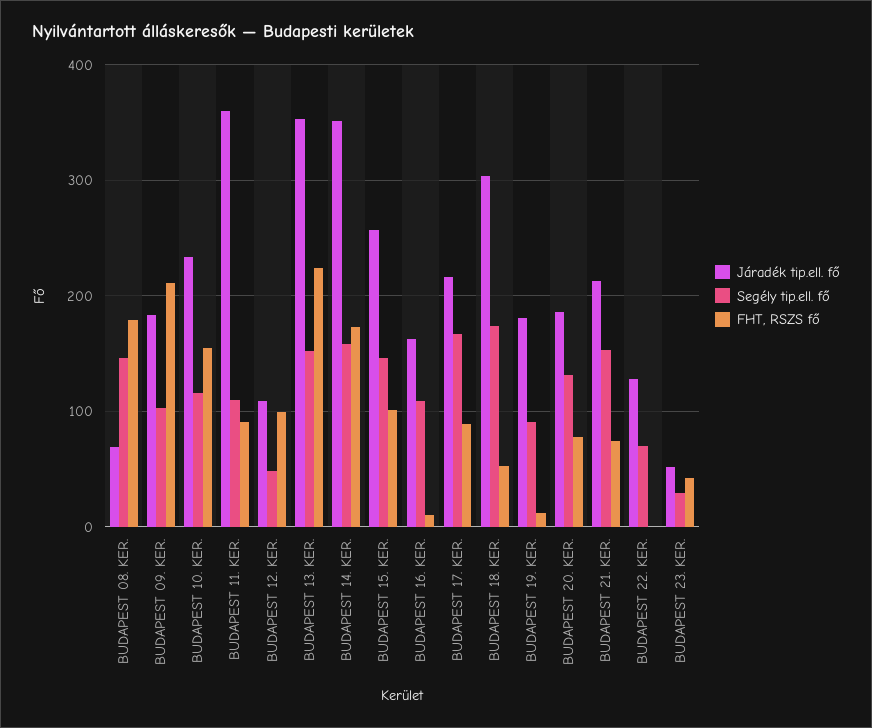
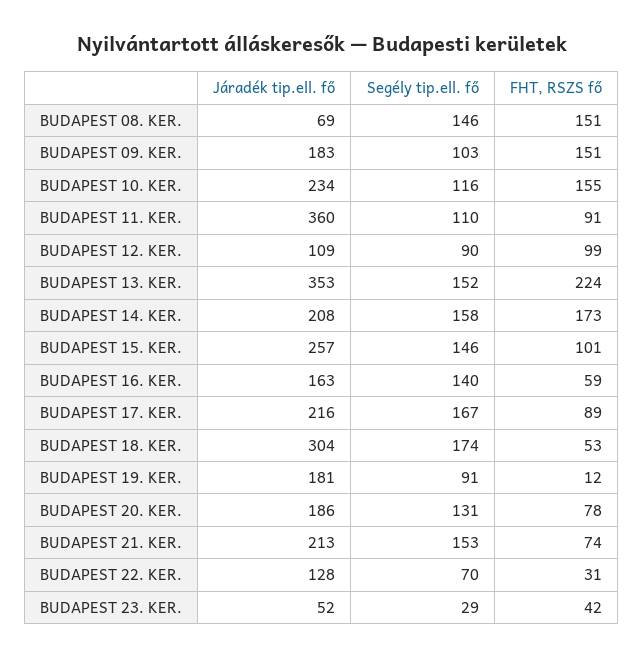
FHT, RSZS fő, BUDAPEST 08. KER.: 180 -> 151
FHT, RSZS fő, BUDAPEST 09. KER.: 210 -> 151
Segély tip.ell. fő, BUDAPEST 12. KER.: 50 -> 90
Járadék tip.ell. fő, BUDAPEST 14. KER.: 350 -> 208
Segély tip.ell. fő, BUDAPEST 16. KER.: 110 -> 140
FHT, RSZS fő, BUDAPEST 16. KER.: 10 -> 59
FHT, RSZS fő, BUDAPEST 22. KER.: 0 -> 31

